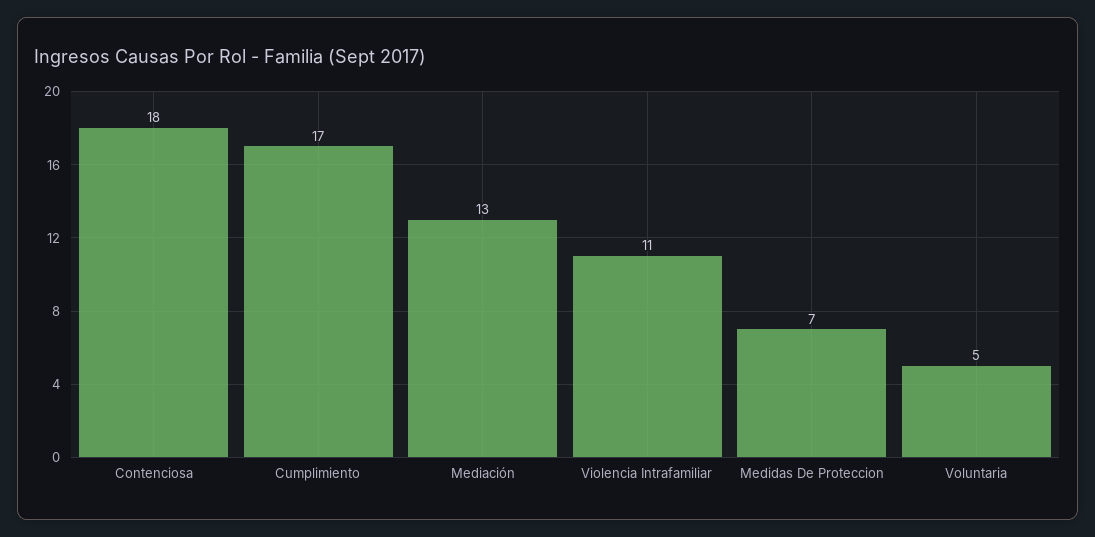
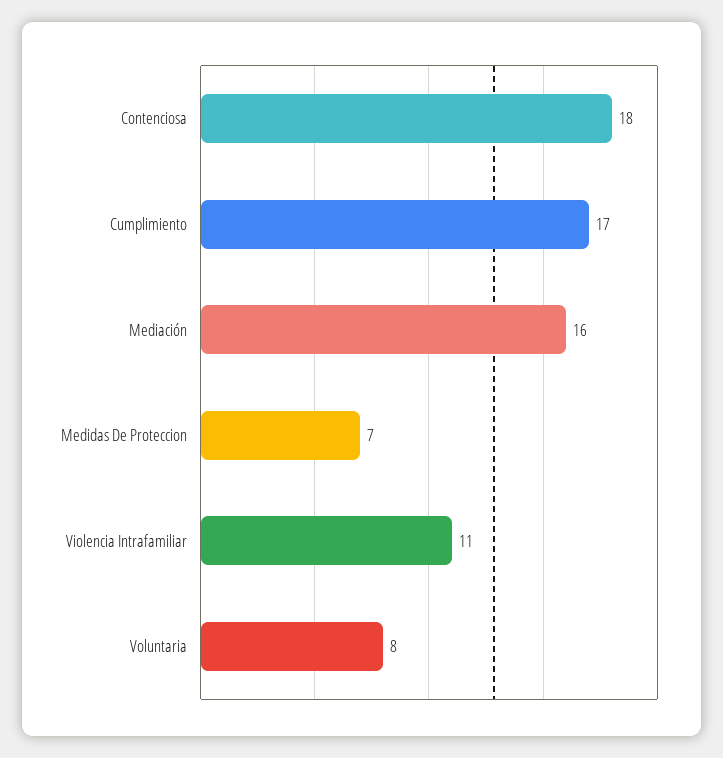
Mediación: 13 -> 16
Voluntaria: 5 -> 8

